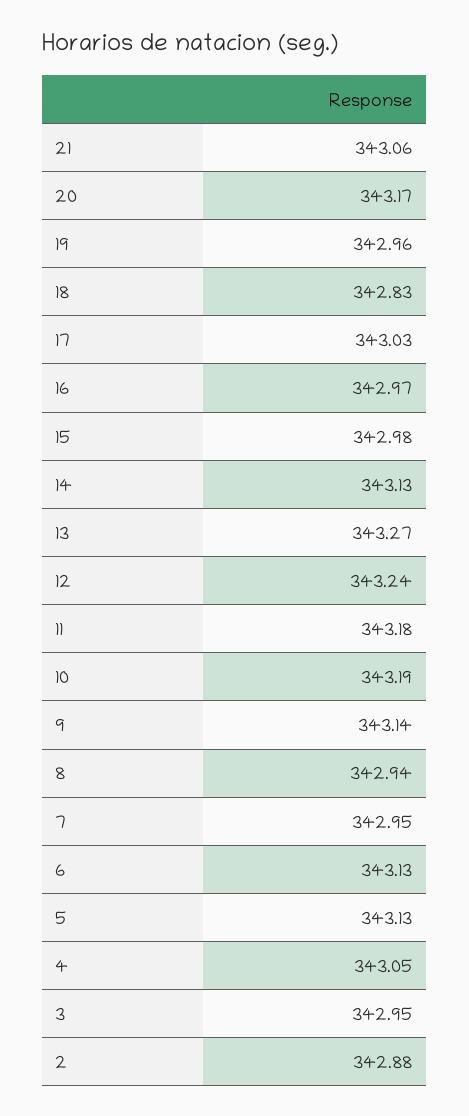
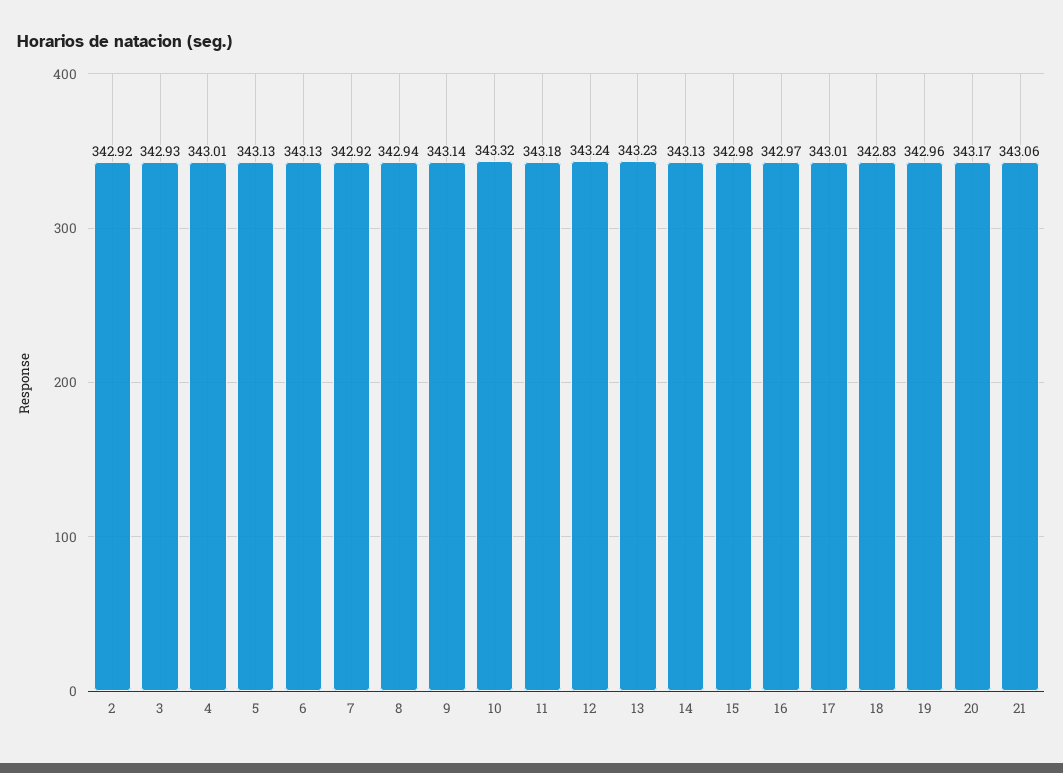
17: 343.03 -> 343.01
13: 343.27 -> 343.23
10: 343.19 -> 343.32
7: 342.95 -> 342.92
4: 343.05 -> 343.01
3: 342.95 -> 342.93
2: 342.88 -> 342.92

